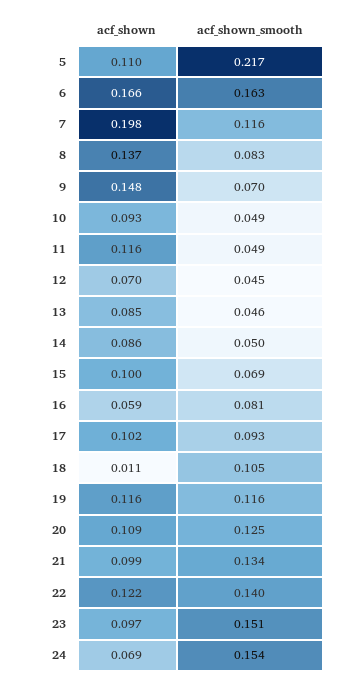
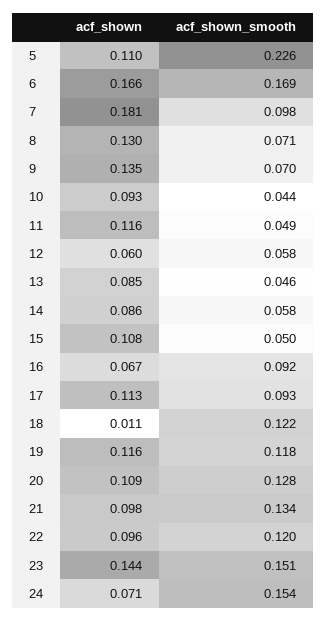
acf_shown_smooth, 5: 0.217 -> 0.226
acf_shown_smooth, 6: 0.163 -> 0.169
acf_shown, 7: 0.198 -> 0.181
acf_shown_smooth, 7: 0.116 -> 0.098
acf_shown, 8: 0.137 -> 0.13
acf_shown_smooth, 8: 0.083 -> 0.071
acf_shown, 9: 0.148 -> 0.135
acf_shown_smooth, 10: 0.049 -> 0.044
acf_shown, 12: 0.07 -> 0.06
acf_shown_smooth, 12: 0.045 -> 0.058
acf_shown_smooth, 14: 0.05 -> 0.058
acf_shown, 15: 0.1 -> 0.108
acf_shown_smooth, 15: 0.069 -> 0.05
acf_shown, 16: 0.059 -> 0.067
acf_shown_smooth, 16: 0.081 -> 0.092
acf_shown, 17: 0.102 -> 0.113
acf_shown_smooth, 18: 0.105 -> 0.122
acf_shown_smooth, 19: 0.116 -> 0.118
acf_shown_smooth, 20: 0.125 -> 0.128
acf_shown, 21: 0.099 -> 0.098
acf_shown, 22: 0.122 -> 0.096
acf_shown_smooth, 22: 0.14 -> 0.12
acf_shown, 23: 0.097 -> 0.144
acf_shown, 24: 0.069 -> 0.071

